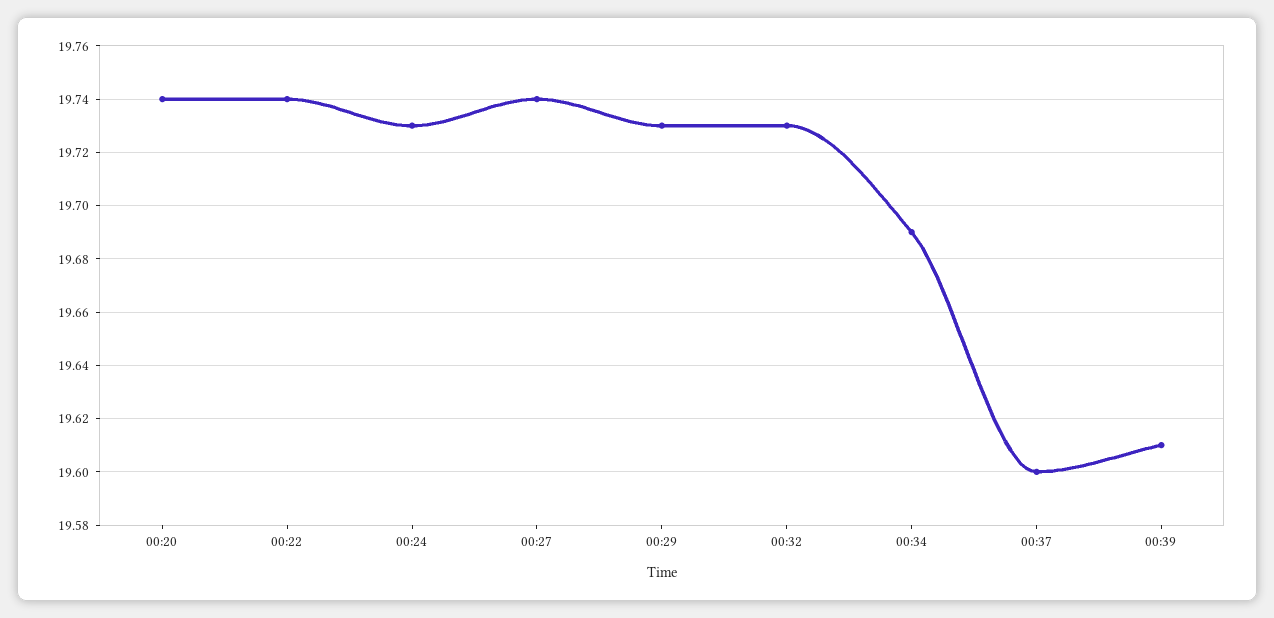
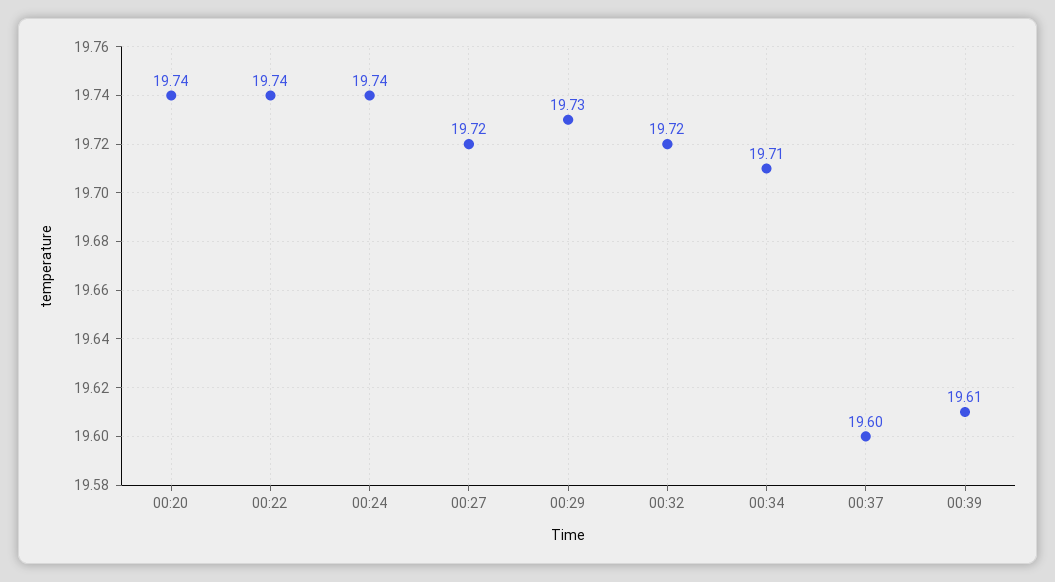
00:24: 19.73 -> 19.74
00:27: 19.74 -> 19.72
00:32: 19.73 -> 19.72
00:34: 19.69 -> 19.71

